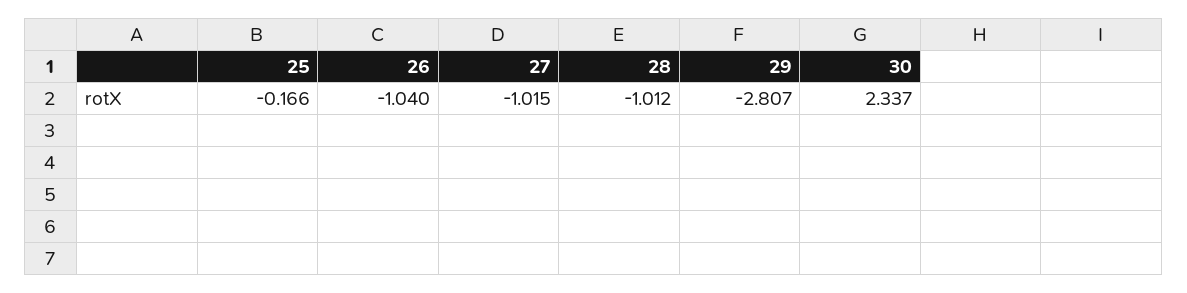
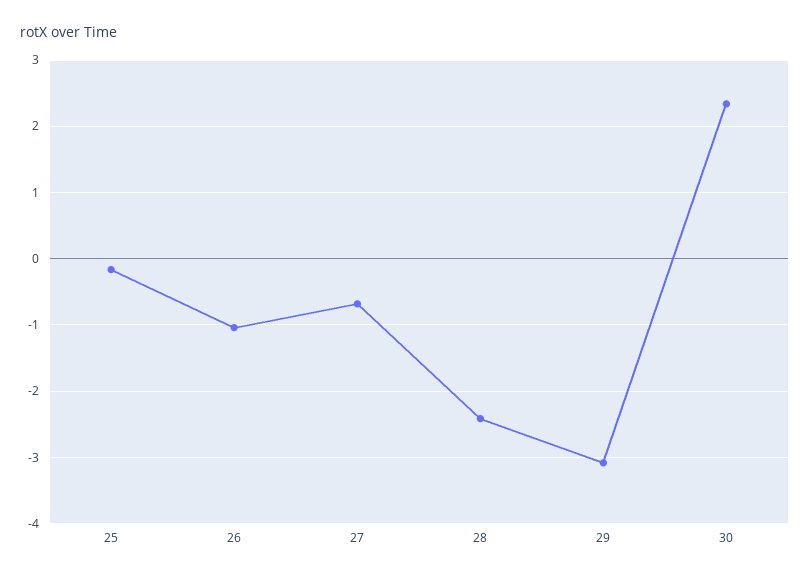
27: -1.015 -> -0.7
28: -1.012 -> -2.4
29: -2.807 -> -3.1

